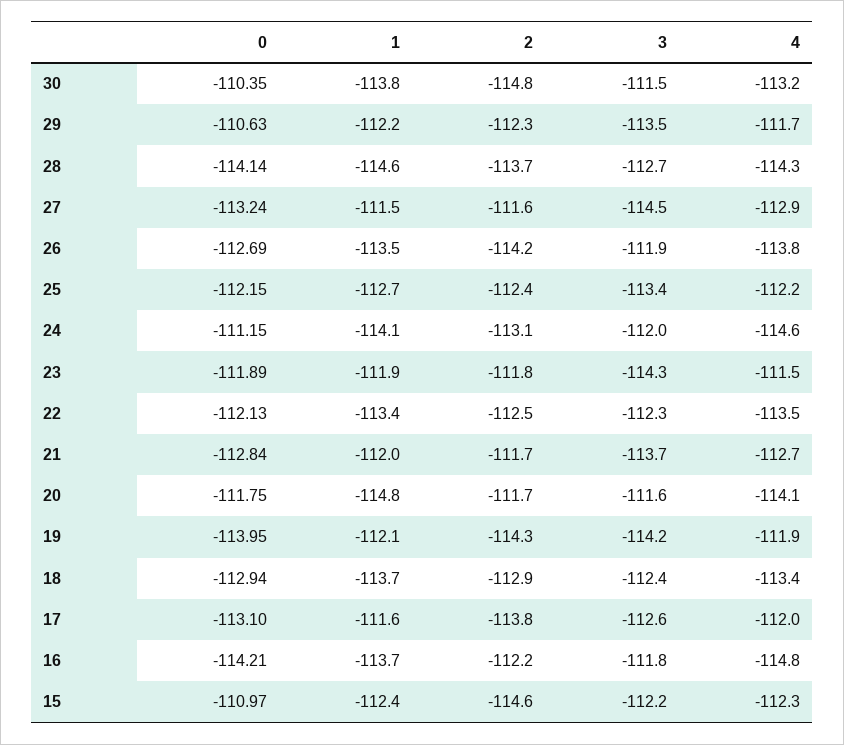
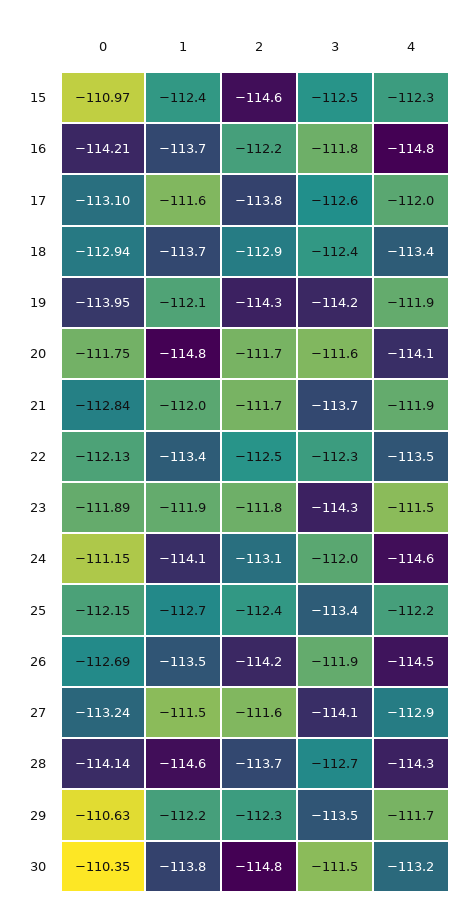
3, 27: -114.5 -> -114.1
4, 26: -113.8 -> -114.5
4, 21: -112.7 -> -111.9
3, 15: -112.2 -> -112.5

